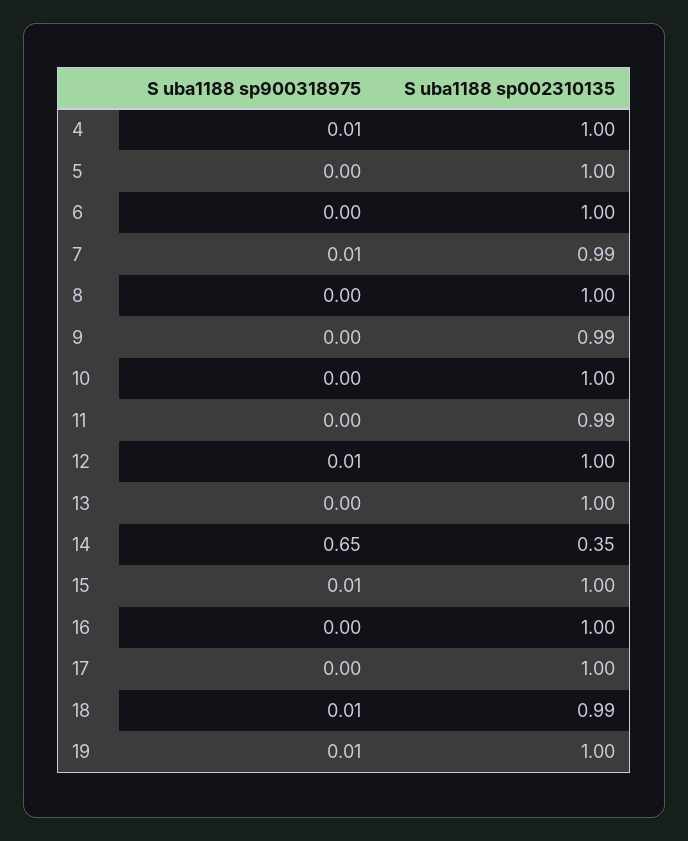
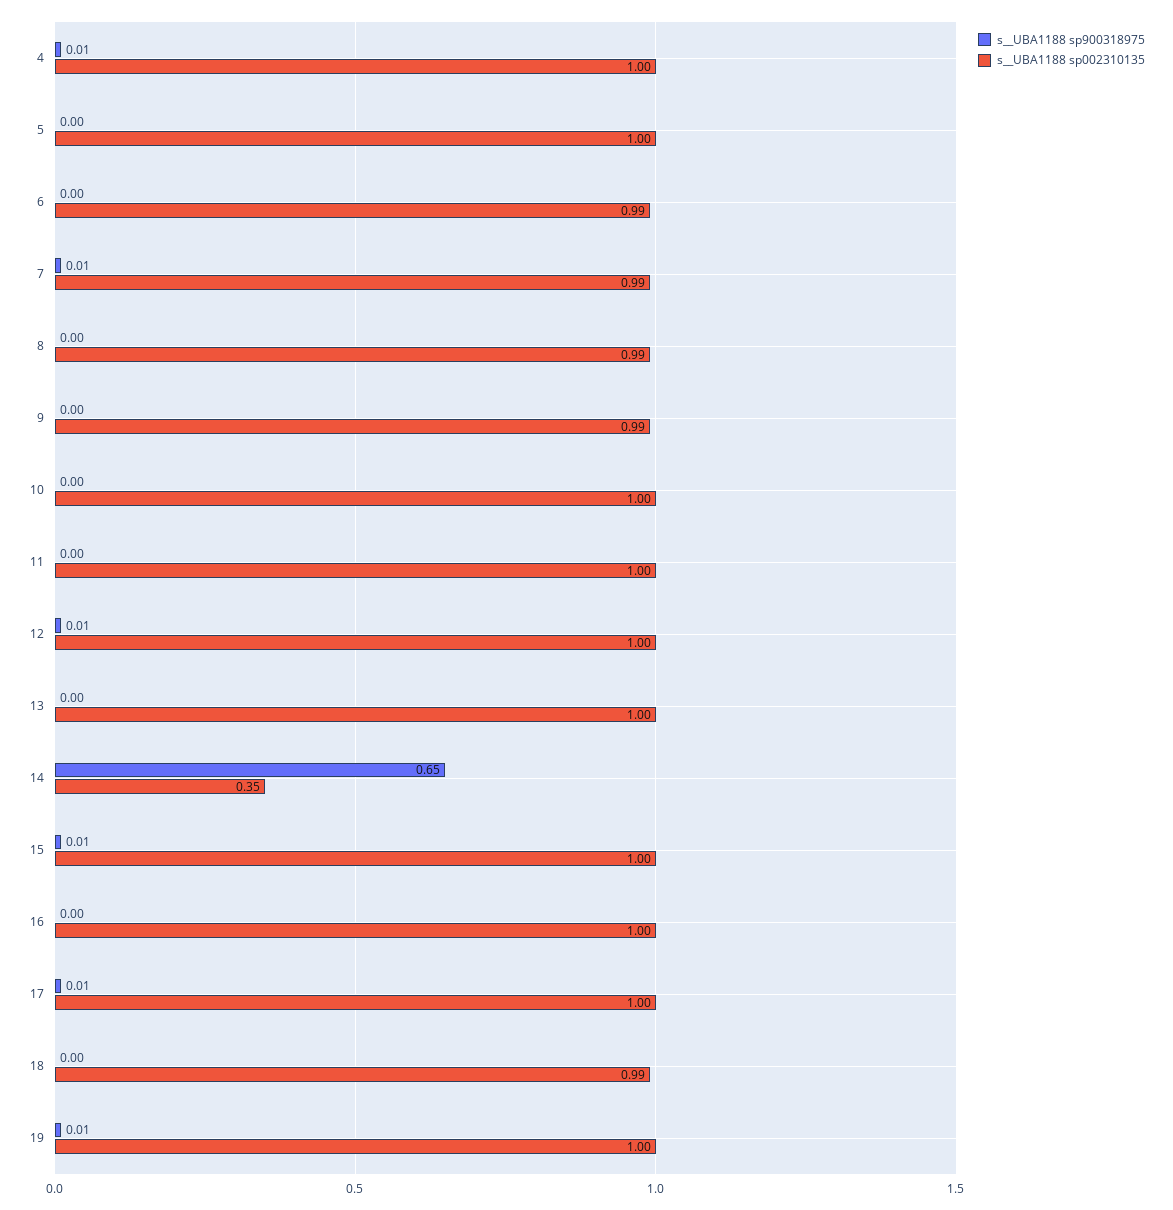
S  uba1188 sp002310135, 6: 1 -> 0.99
S  uba1188 sp002310135, 8: 1 -> 0.99
S  uba1188 sp002310135, 11: 0.99 -> 1
S  uba1188 sp900318975, 17: 0 -> 0.01
S  uba1188 sp900318975, 18: 0.01 -> 0

